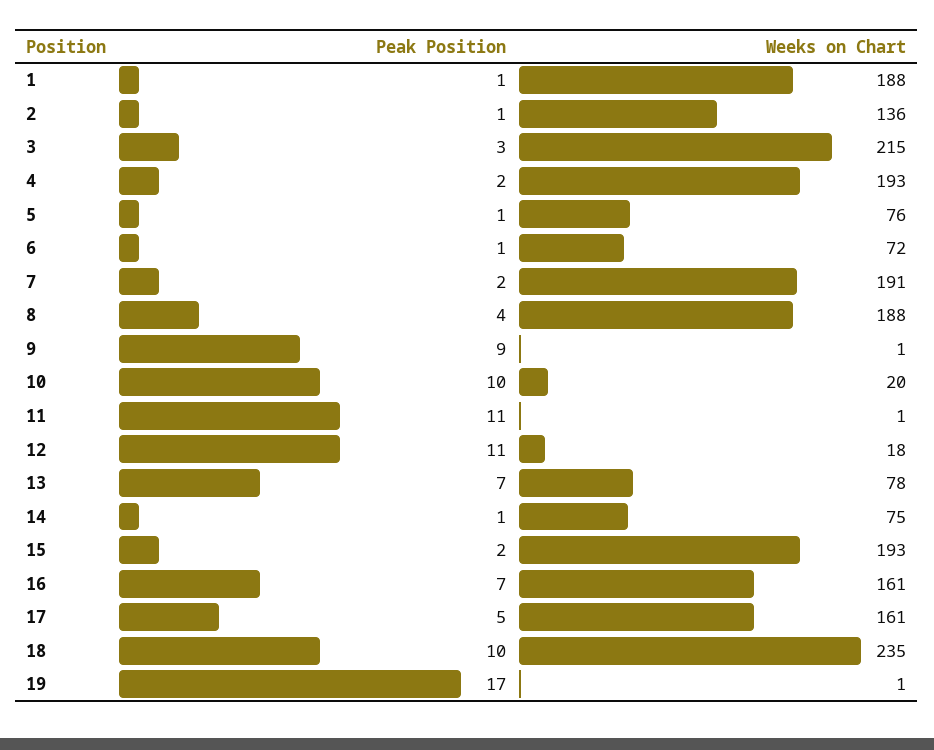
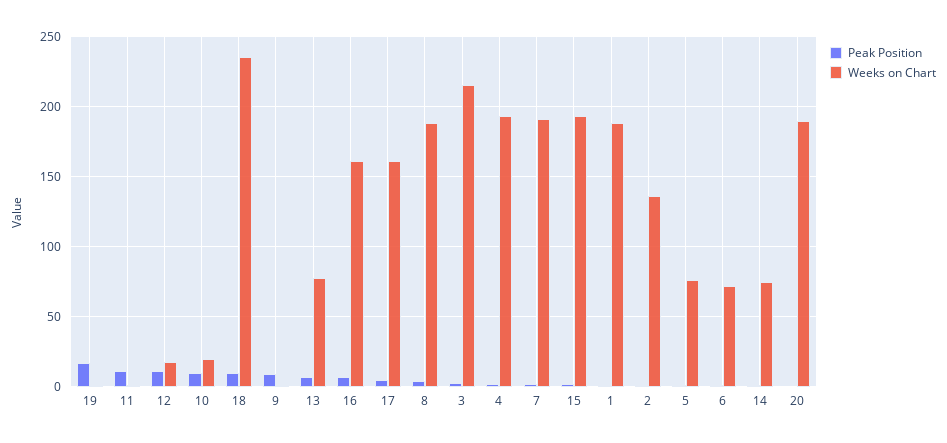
Peak Position, 20: none -> 0
Weeks on Chart, 20: none -> 190

